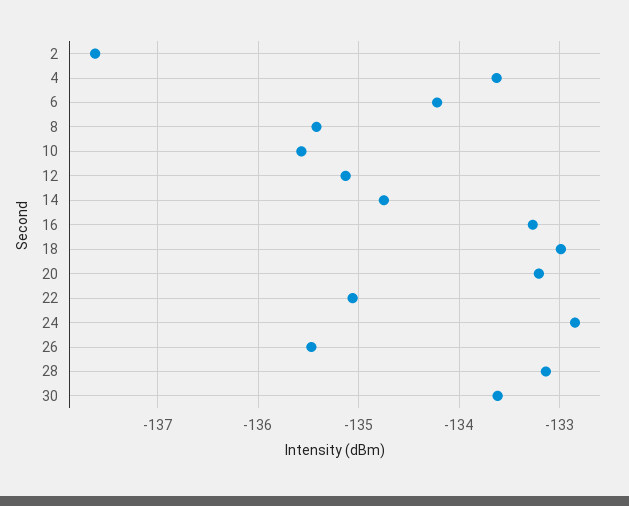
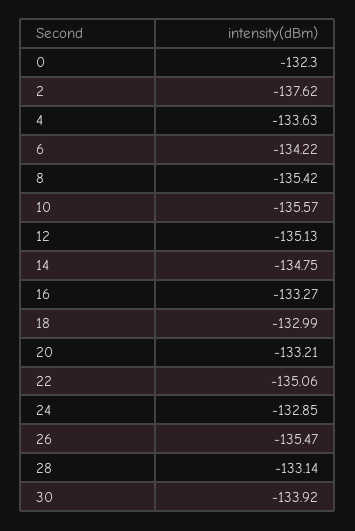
30: -133.6 -> -133.92
0: none -> -132.3

